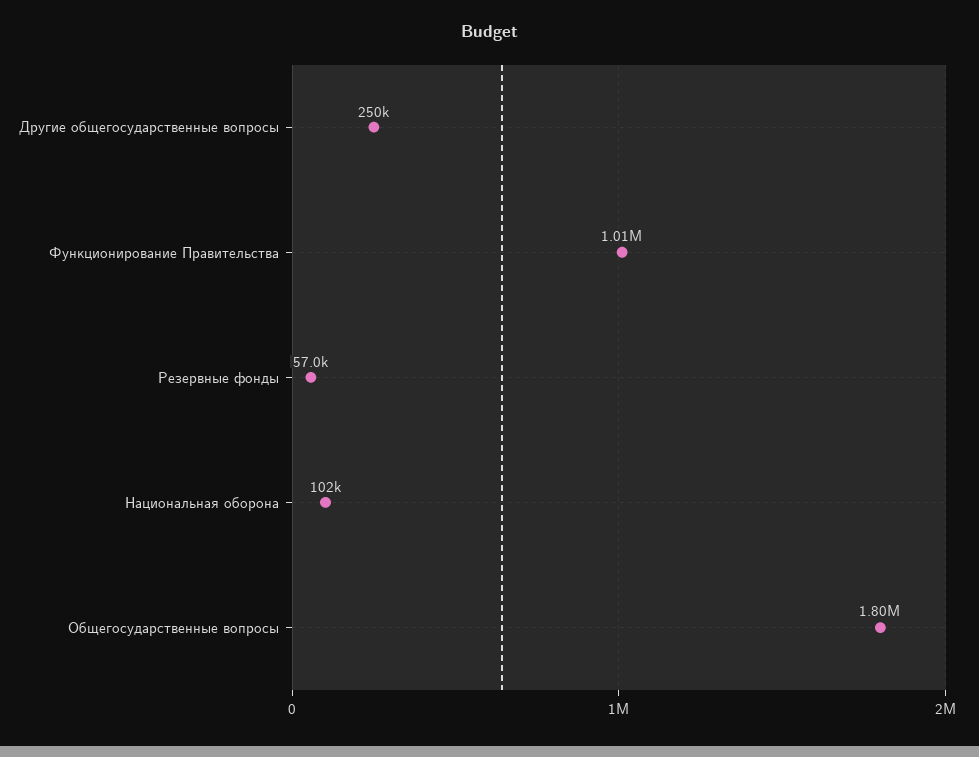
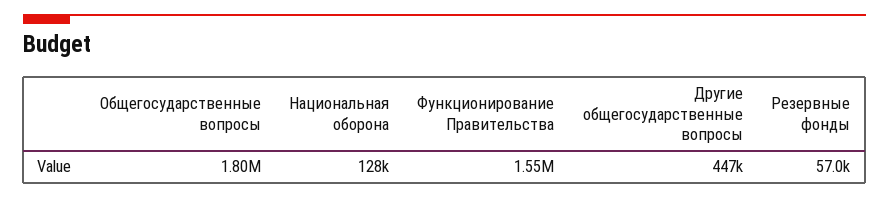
Другие общегосударственные вопросы: 250000 -> 447000
Функционирование Правительства: 1010000 -> 1550000
Национальная оборона: 102000 -> 128000

